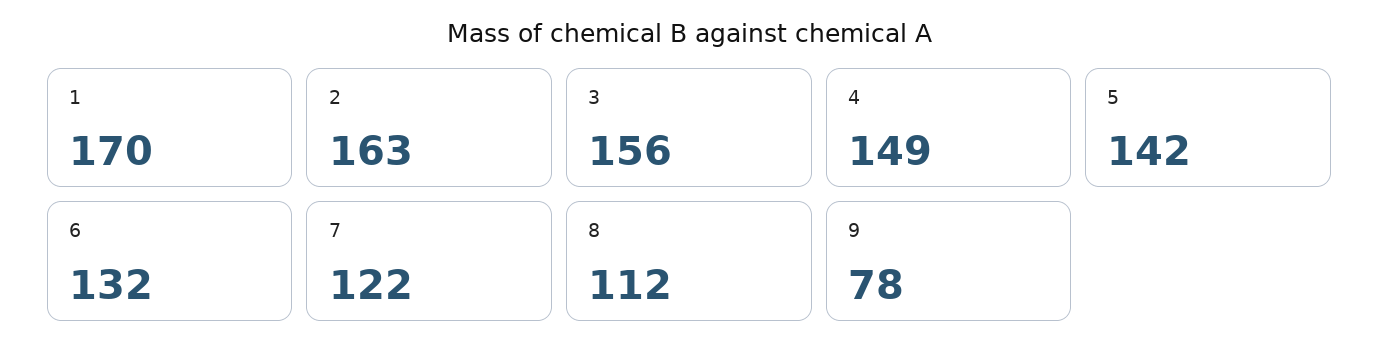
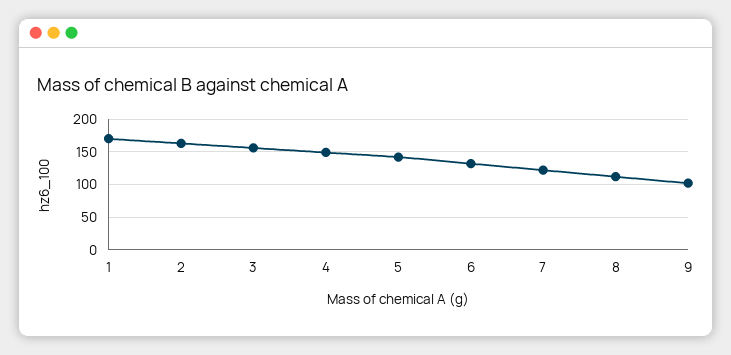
9: 78 -> 100

